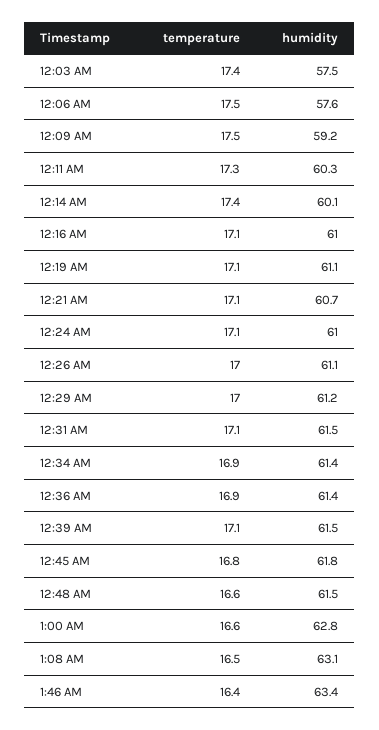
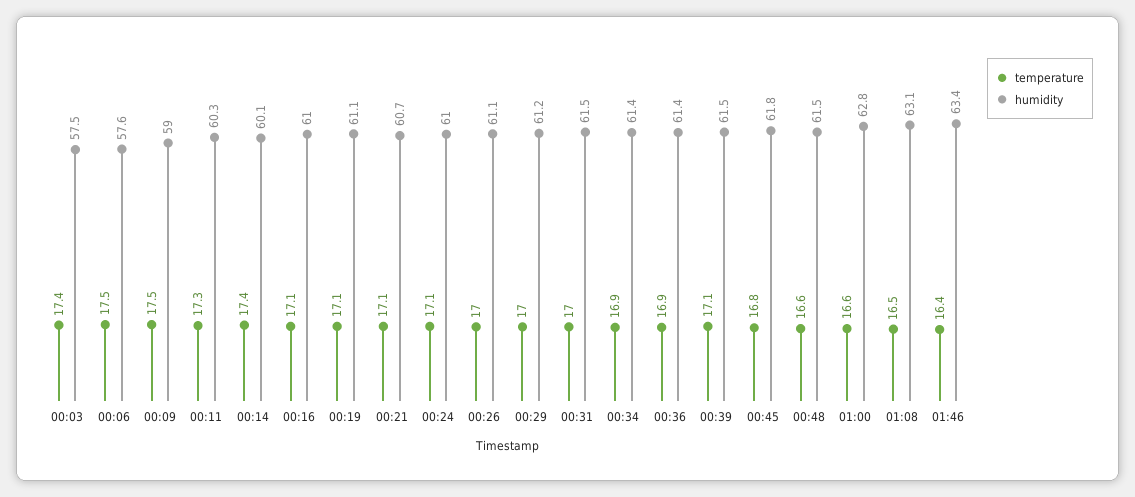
humidity, 12:09 AM: 59.2 -> 59
temperature, 12:31 AM: 17.1 -> 17

